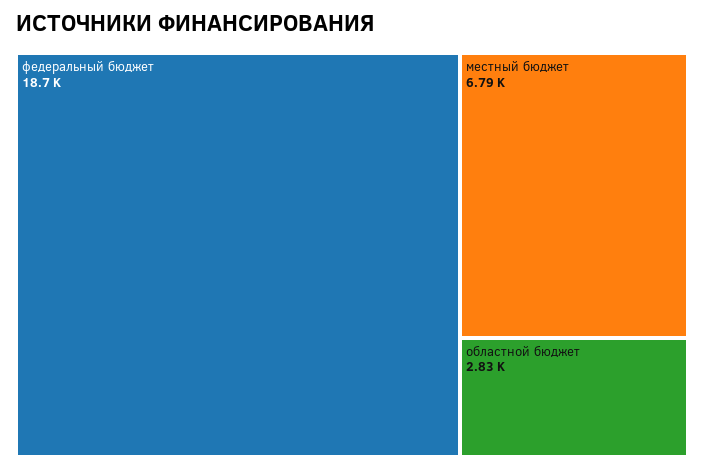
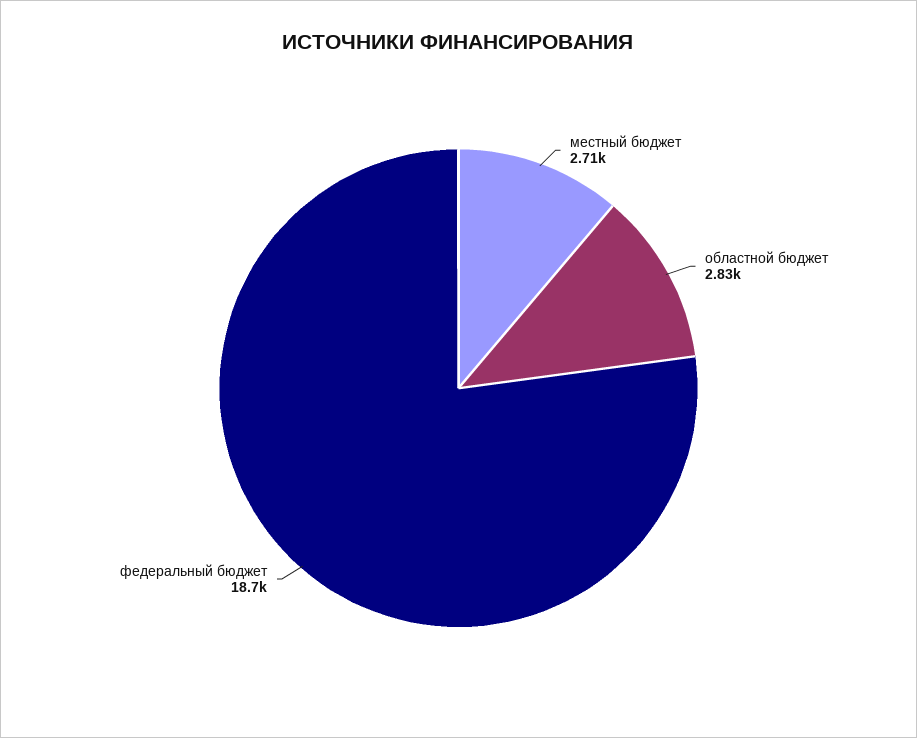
местный бюджет: 6790 -> 2710

